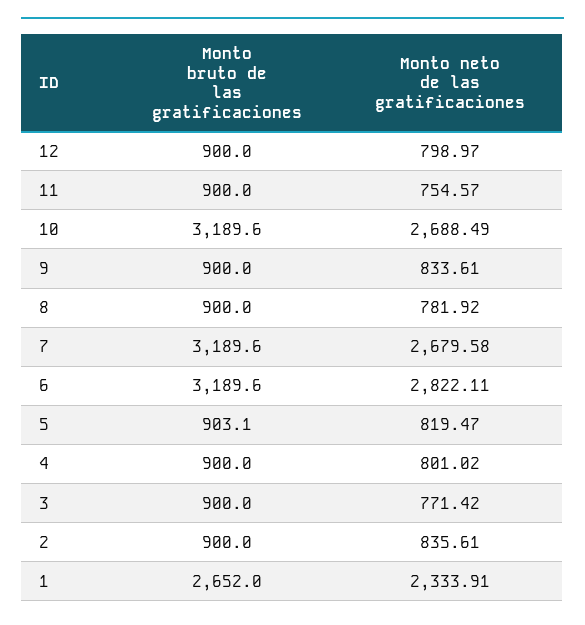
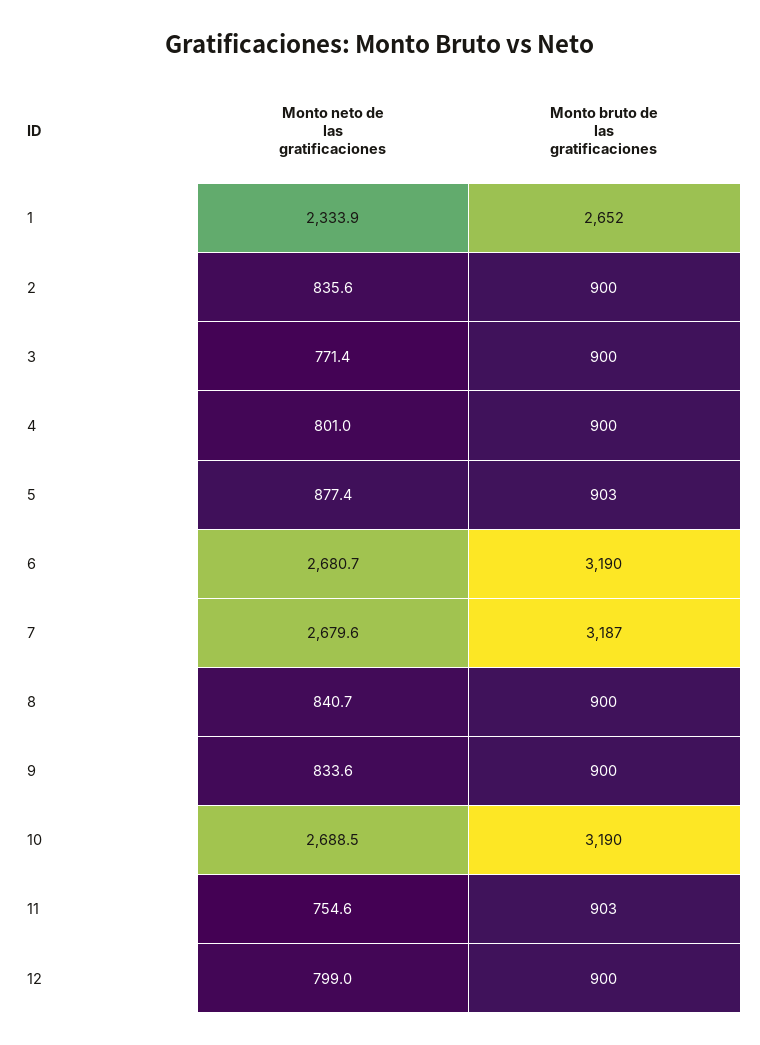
Monto bruto de las gratificaciones, 11: 900 -> 903
Monto neto de las gratificaciones, 8: 781.92 -> 840.7
Monto bruto de las gratificaciones, 7: 3189.6 -> 3187
Monto neto de las gratificaciones, 6: 2822.11 -> 2680.7
Monto neto de las gratificaciones, 5: 819.47 -> 877.4

